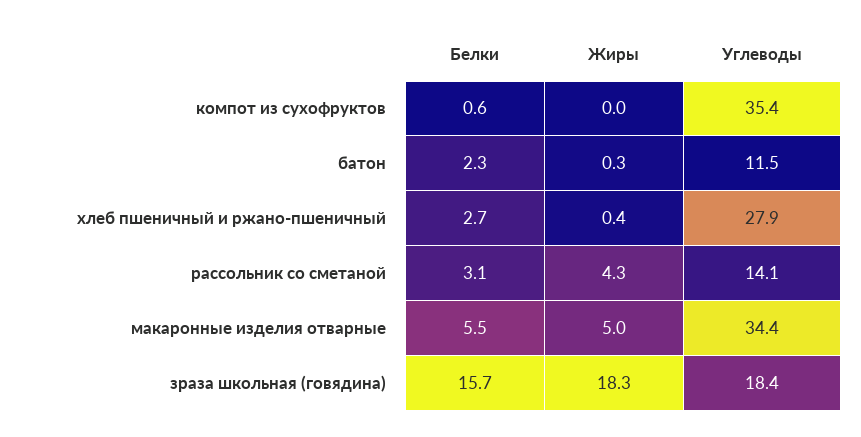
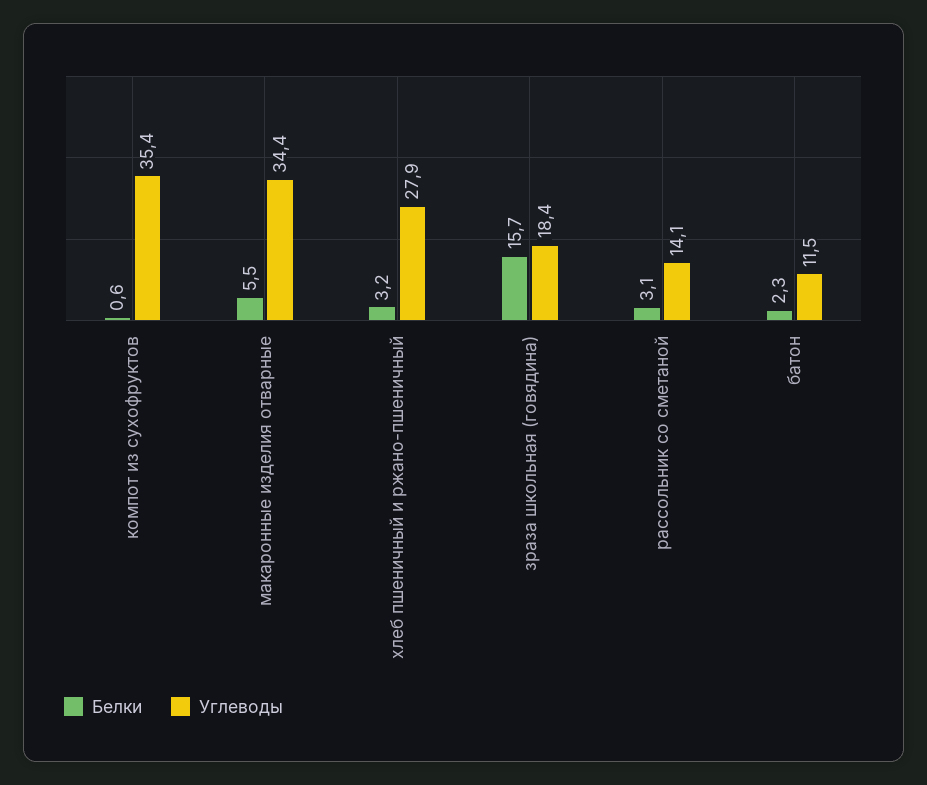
Жиры, компот из сухофруктов: 0 -> none
Жиры, батон: 0.3 -> none
Белки, хлеб пшеничный и ржано-пшеничный: 2.7 -> 3.2
Жиры, хлеб пшеничный и ржано-пшеничный: 0.4 -> none
Жиры, рассольник со сметаной: 4.3 -> none
Жиры, макаронные изделия отварные: 5 -> none
Жиры, зраза школьная (говядина): 18.3 -> none

